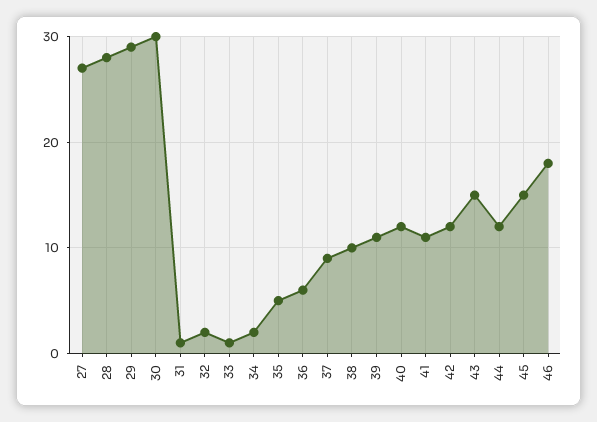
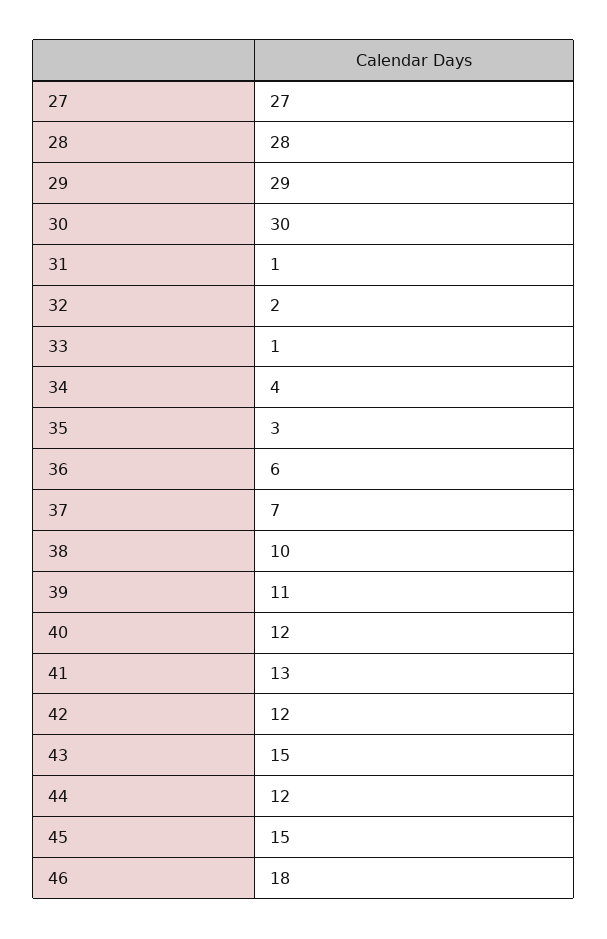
34: 2 -> 4
35: 5 -> 3
37: 9 -> 7
41: 11 -> 13

